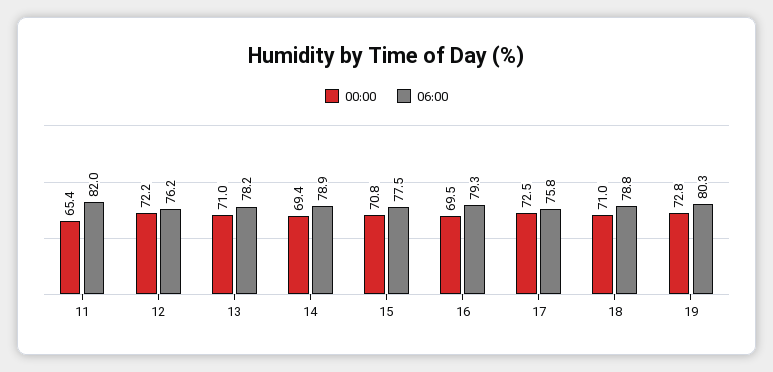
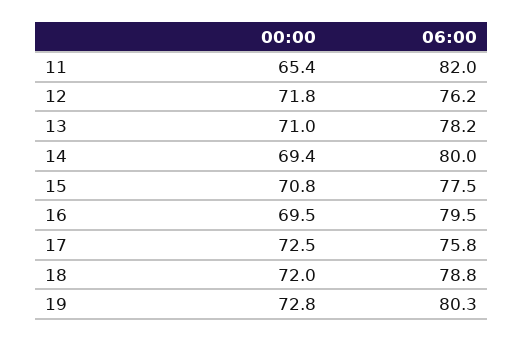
00:00, 12: 72.2 -> 71.8
06:00, 14: 78.9 -> 80
06:00, 16: 79.3 -> 79.5
00:00, 18: 71 -> 72

